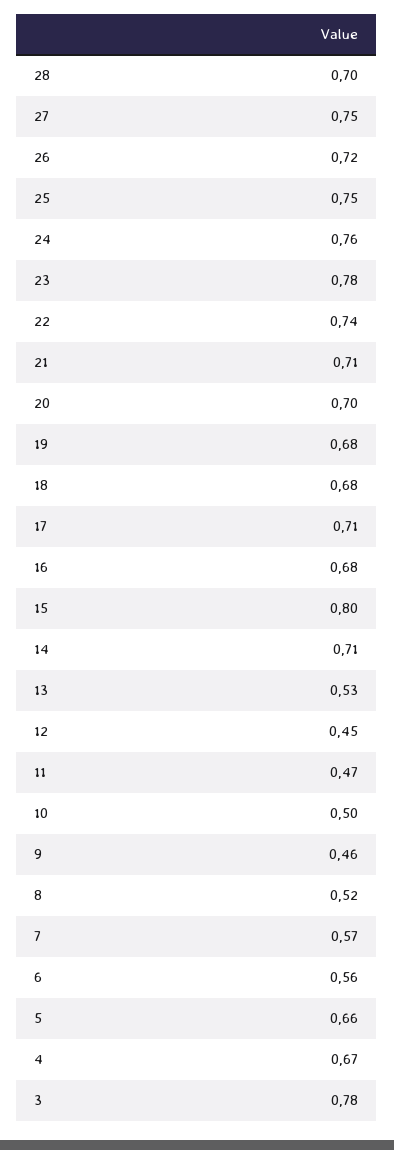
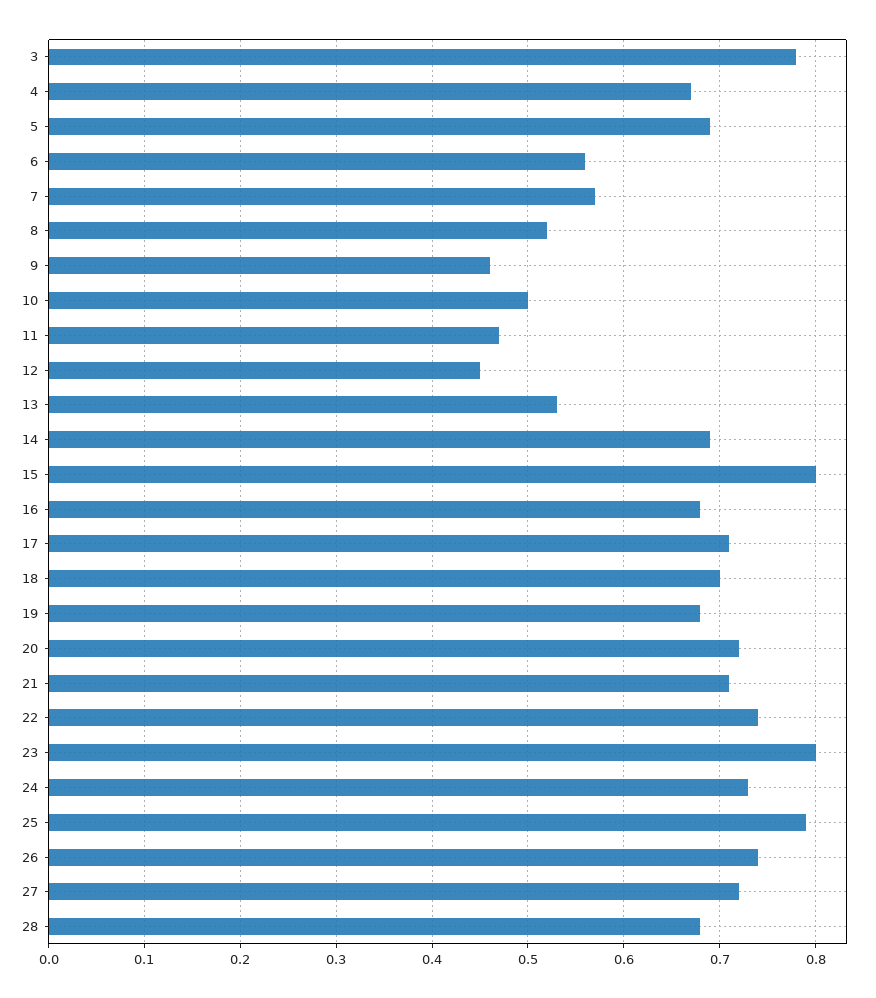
28: 0.7 -> 0.68
27: 0.75 -> 0.72
26: 0.72 -> 0.74
25: 0.75 -> 0.79
24: 0.76 -> 0.73
23: 0.78 -> 0.8
20: 0.7 -> 0.72
18: 0.68 -> 0.7
14: 0.71 -> 0.69
5: 0.66 -> 0.69

